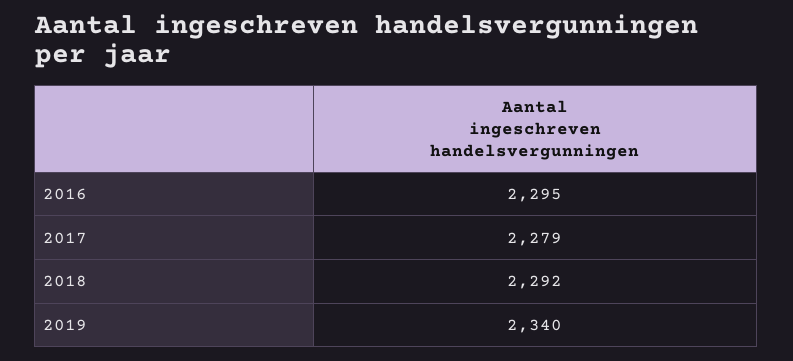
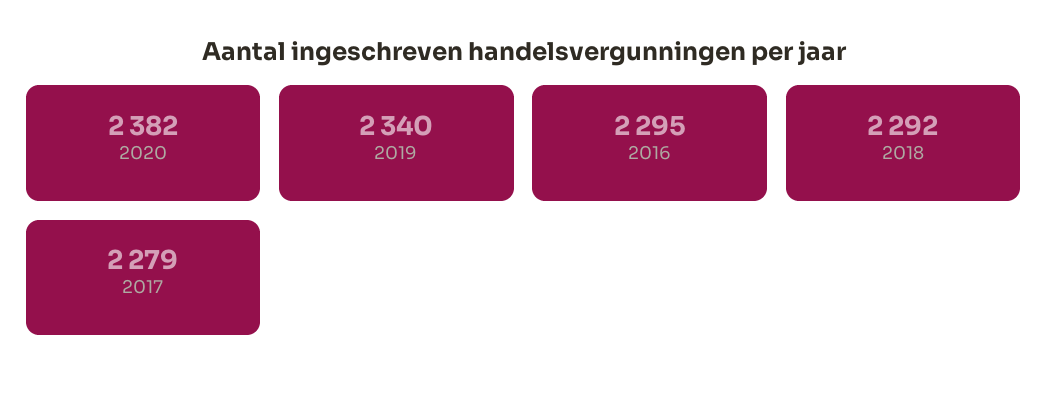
2020: none -> 2382

